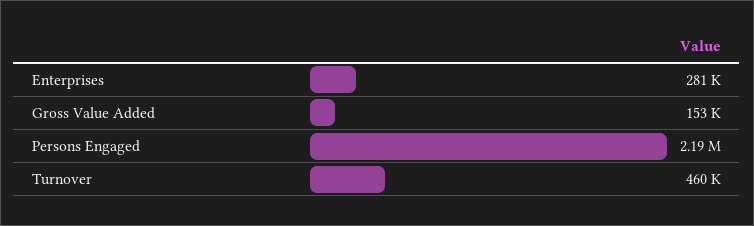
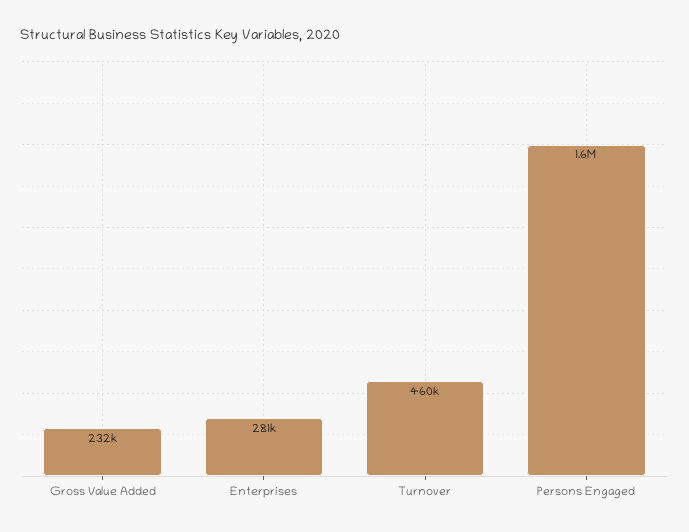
Gross Value Added: 153000 -> 232000
Persons Engaged: 2190000 -> 1600000

